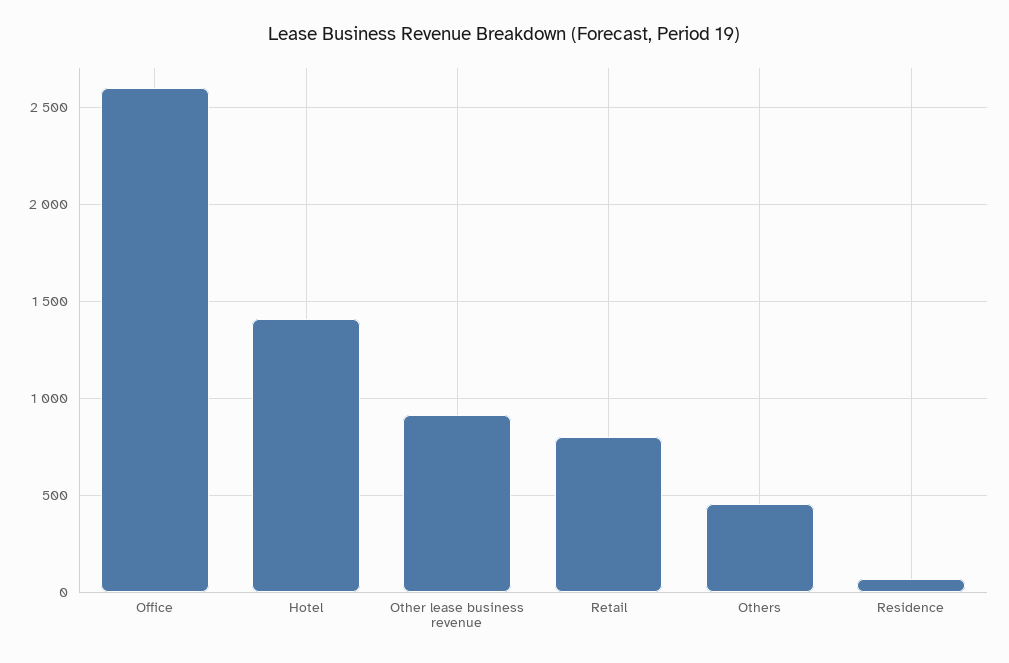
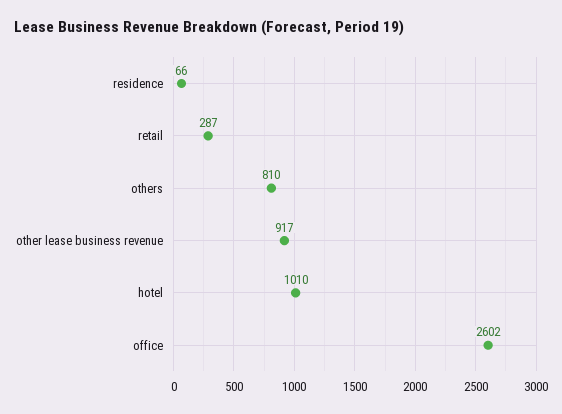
Hotel: 1400 -> 1010
Retail: 800 -> 287
Others: 450 -> 810

